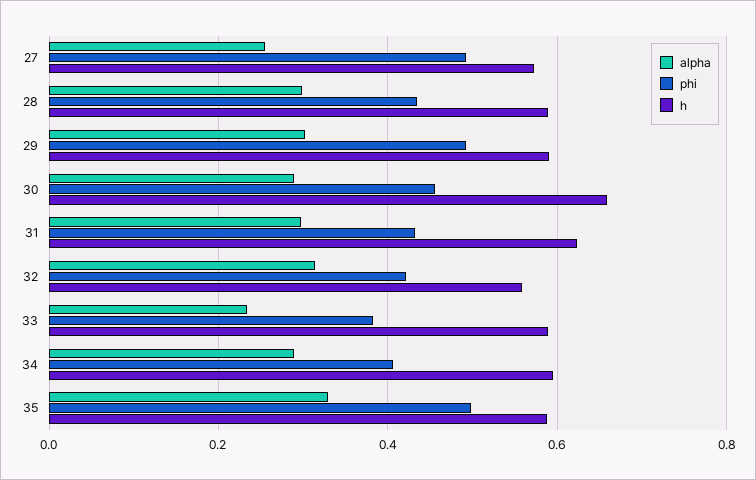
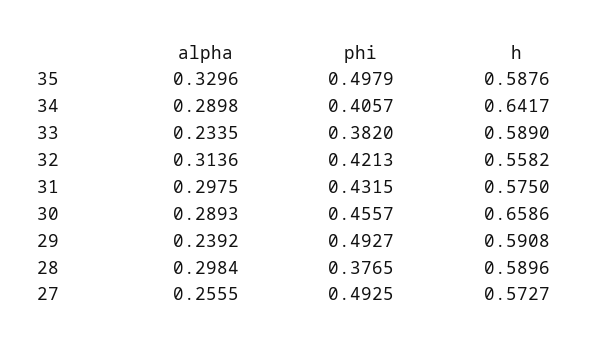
phi, 28: 0.44 -> 0.3765
alpha, 29: 0.3 -> 0.2392
h, 31: 0.62 -> 0.575
h, 34: 0.6 -> 0.6417

